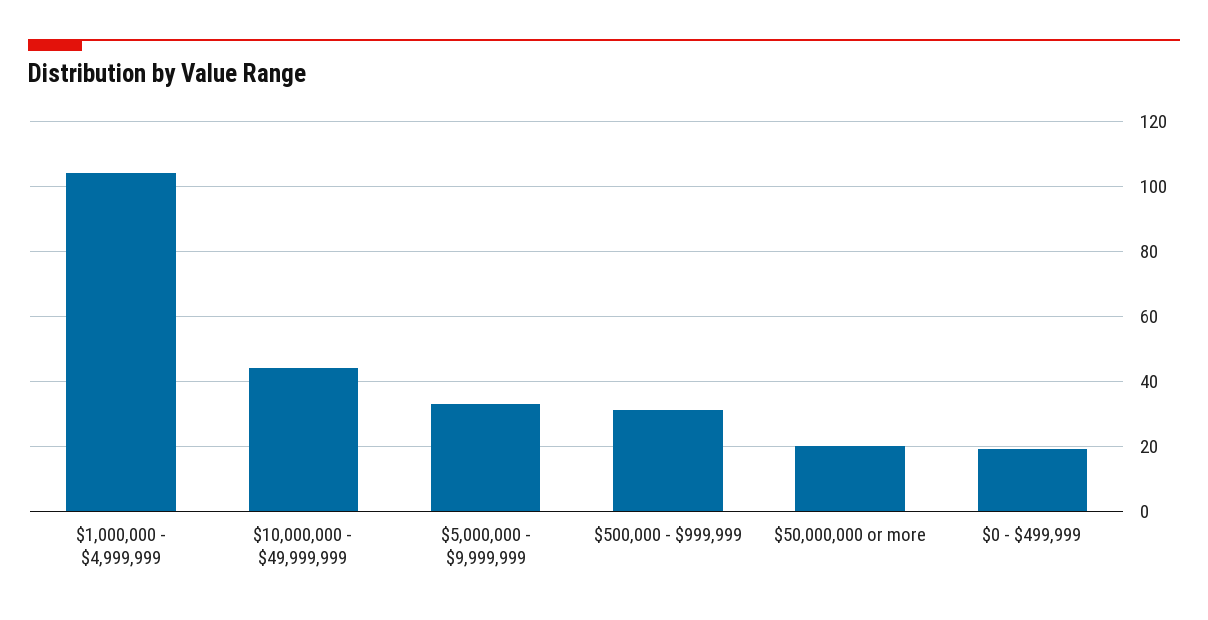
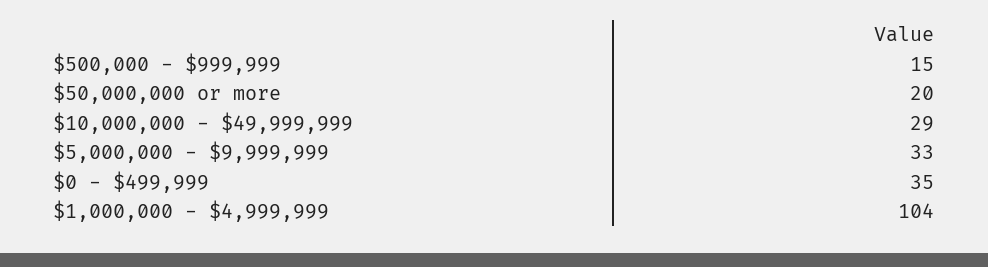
$10,000,000 - $49,999,999: 45 -> 29
$500,000 - $999,999: 30 -> 15
$0 - $499,999: 20 -> 35

